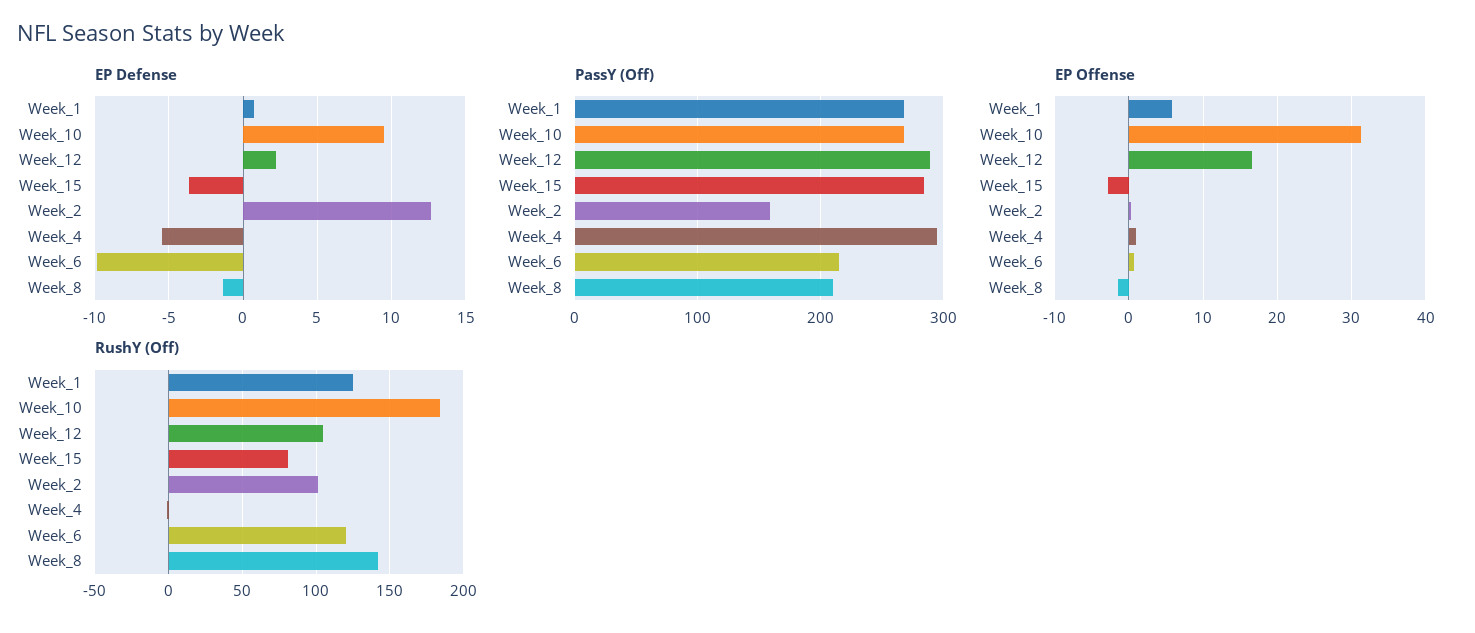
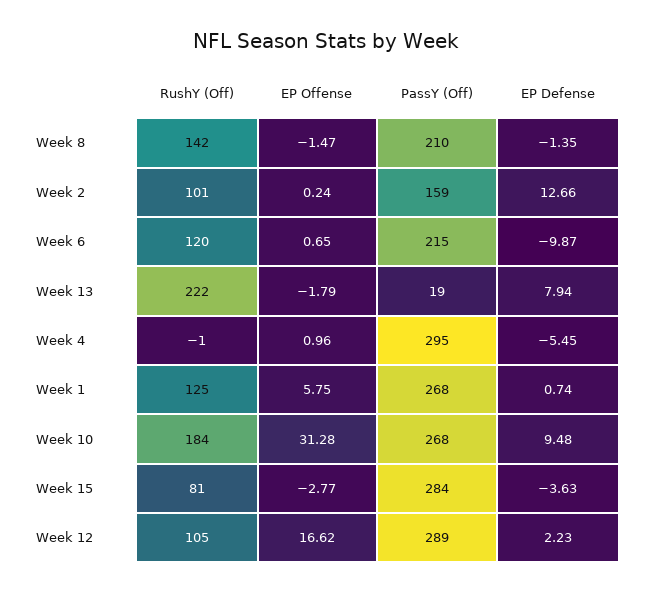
RushY (Off), Week 13: none -> 222
EP Offense, Week 13: none -> -1.79
PassY (Off), Week 13: none -> 19
EP Defense, Week 13: none -> 7.94

